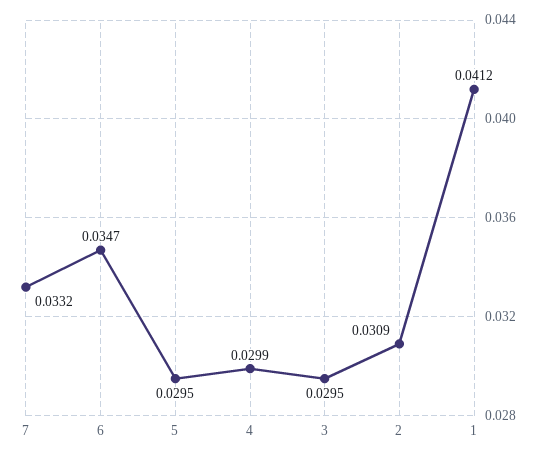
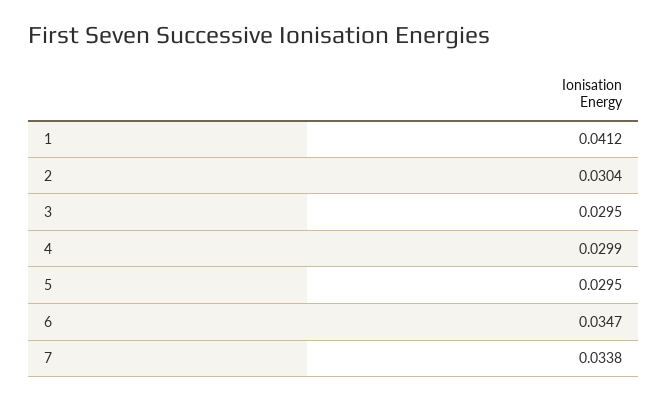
7: 0.0332 -> 0.0338
2: 0.0309 -> 0.0304

